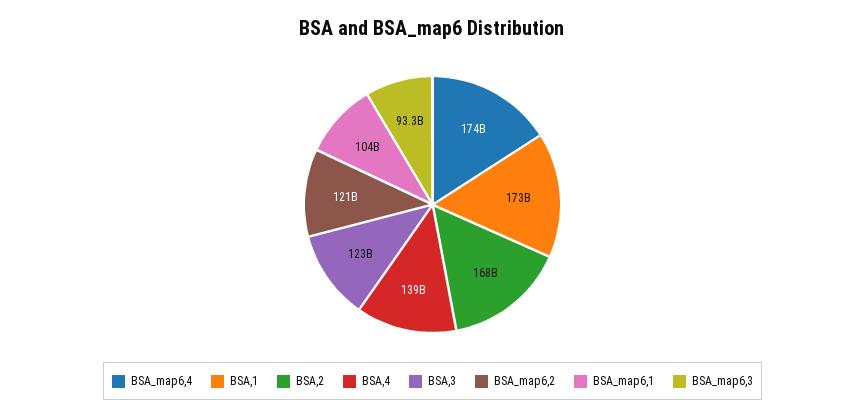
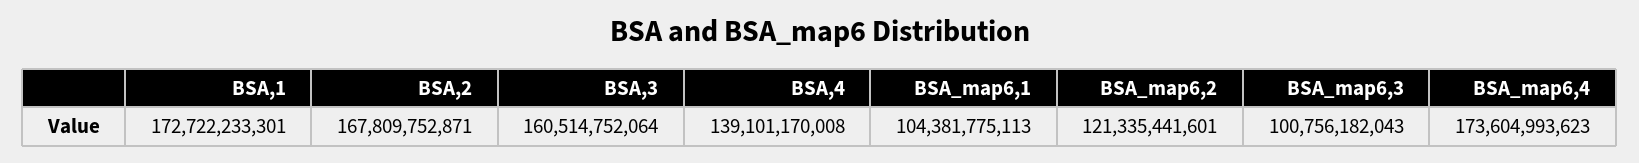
BSA,3: 123000000000 -> 160514752064
BSA_map6,3: 93300000000 -> 100756182043

